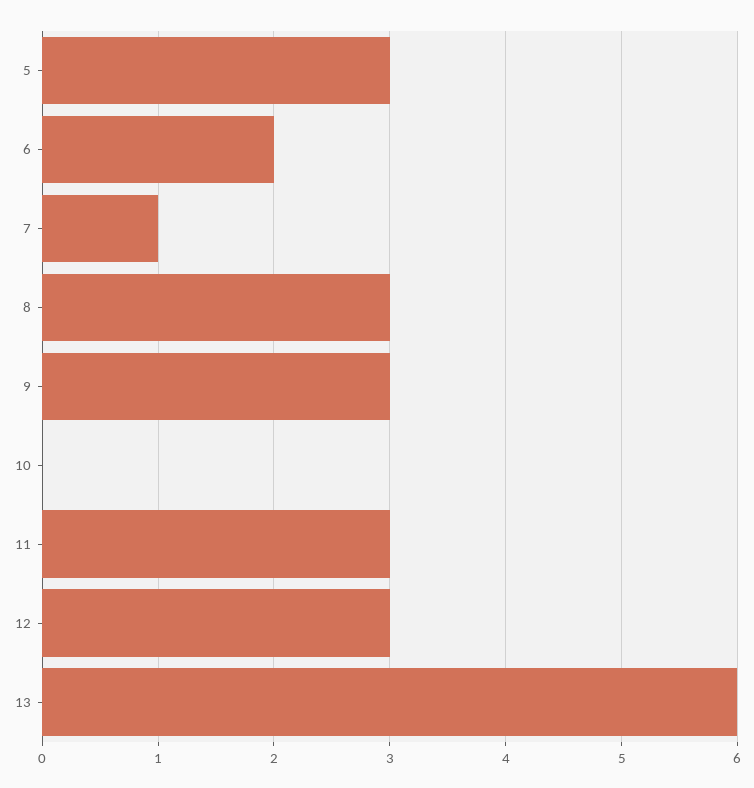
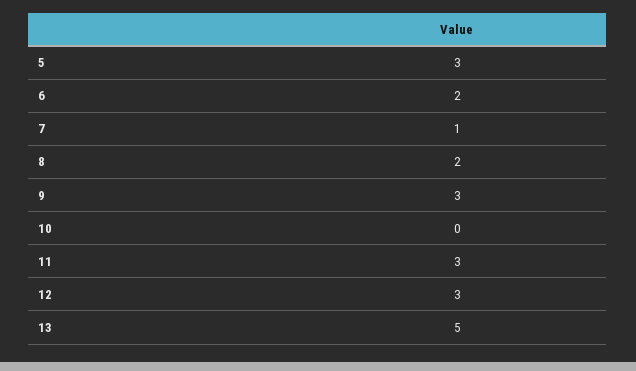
8: 3 -> 2
13: 6 -> 5

